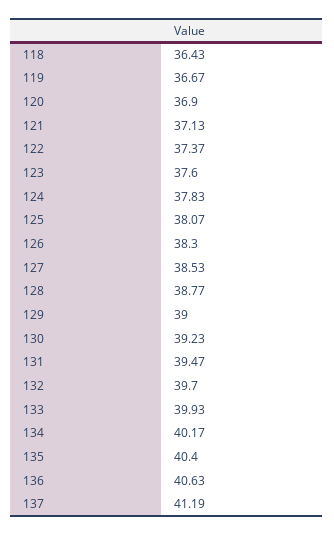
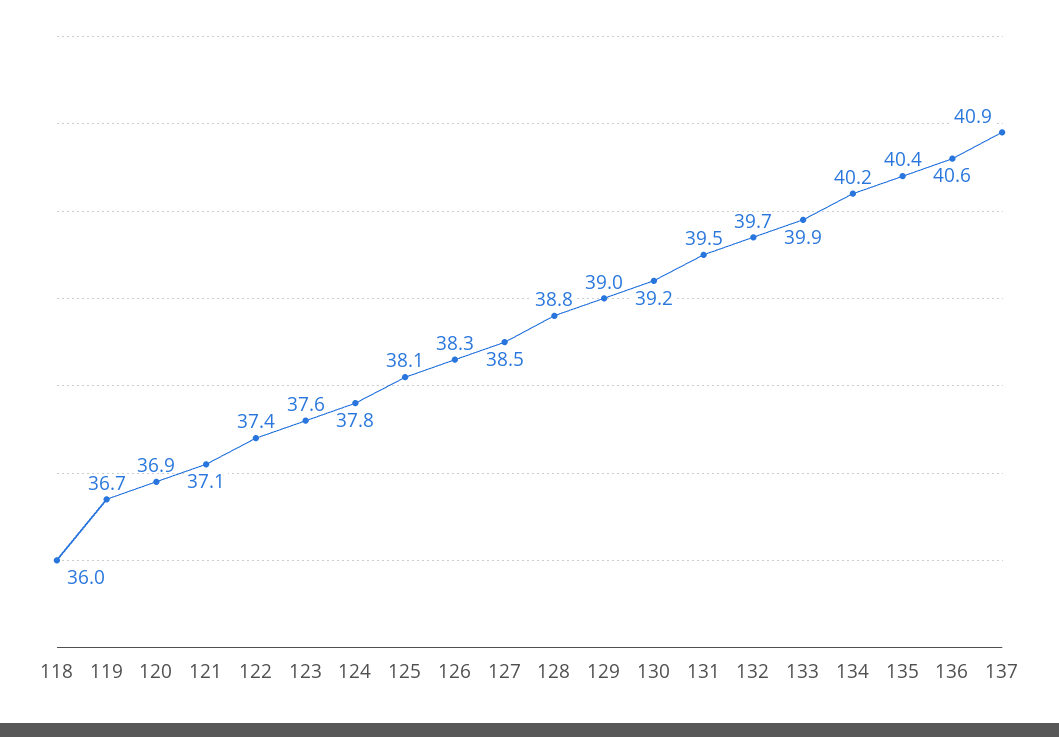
118: 36.43 -> 36
137: 41.19 -> 40.9

